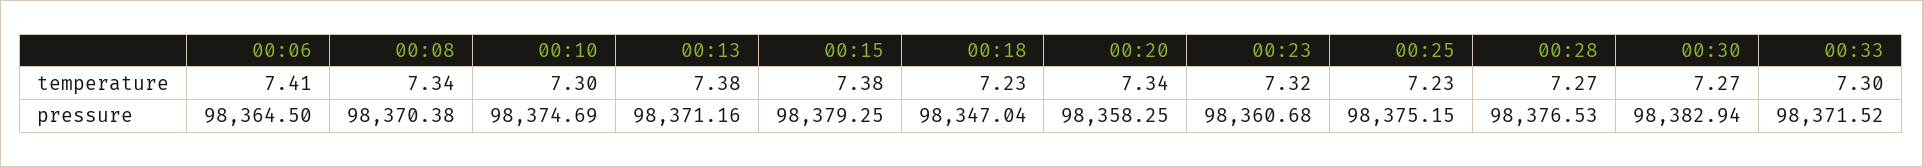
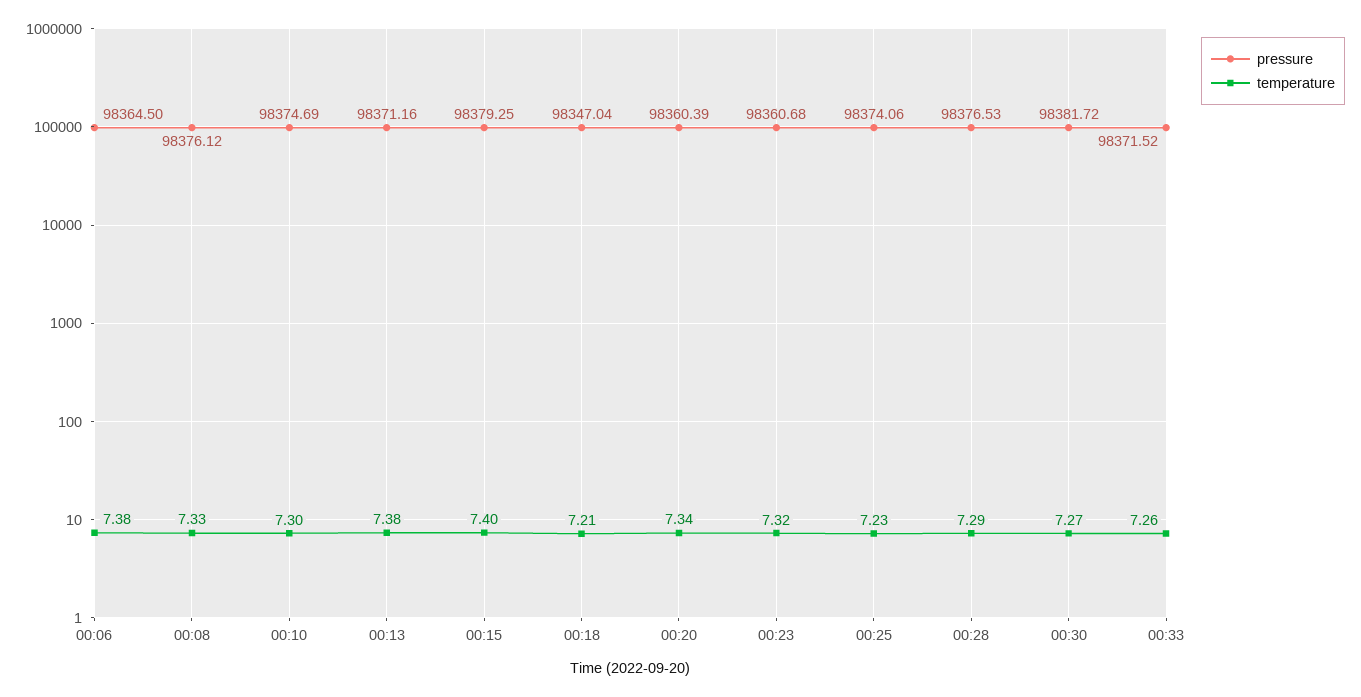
temperature, 00:06: 7.41 -> 7.38
temperature, 00:08: 7.34 -> 7.33
temperature, 00:15: 7.38 -> 7.4
temperature, 00:18: 7.23 -> 7.21
temperature, 00:28: 7.27 -> 7.29
temperature, 00:33: 7.3 -> 7.26
pressure, 00:08: 98370.38 -> 98376.12
pressure, 00:20: 98358.25 -> 98360.39
pressure, 00:25: 98375.15 -> 98374.06
pressure, 00:30: 98382.94 -> 98381.72

